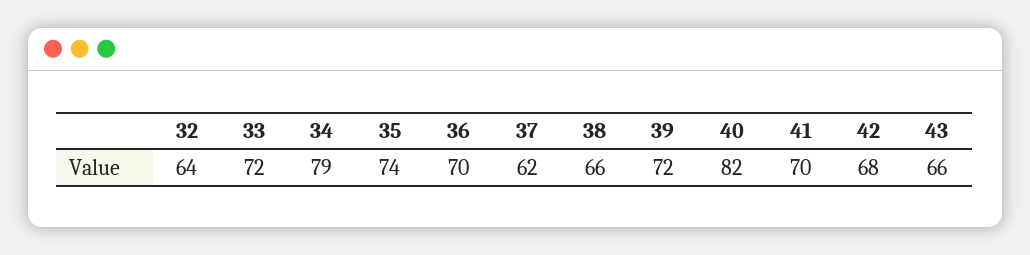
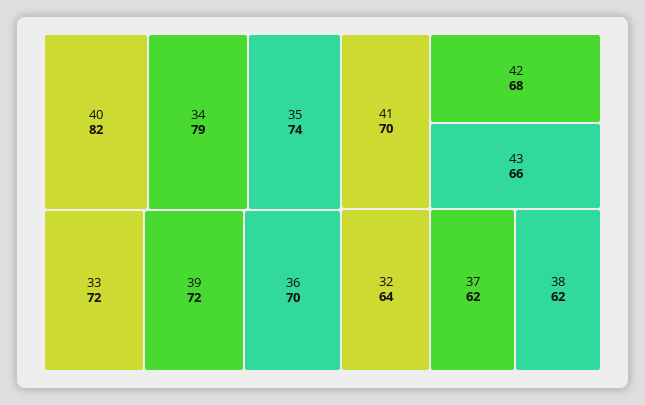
38: 66 -> 62

